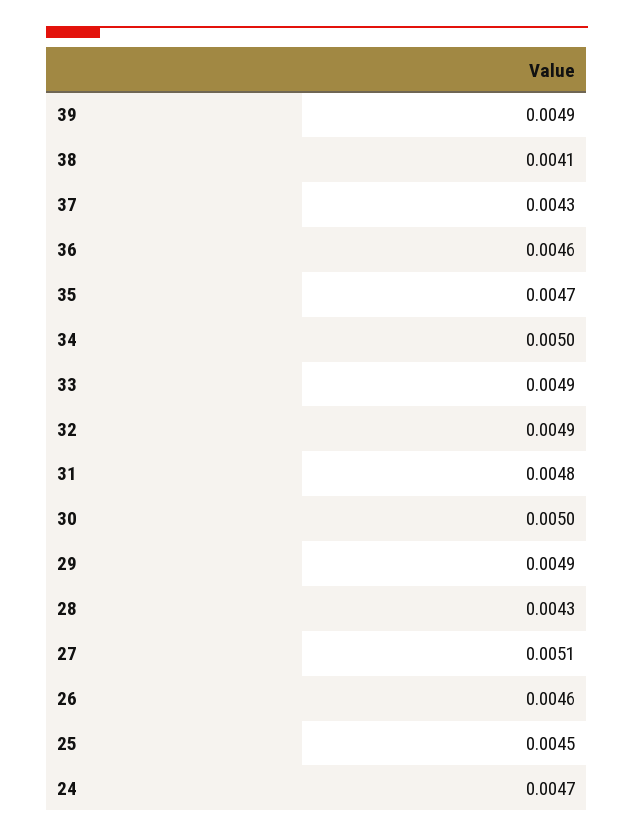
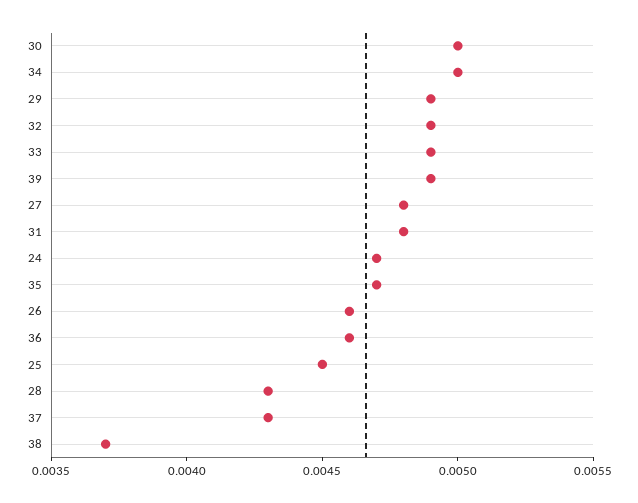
38: 0.0041 -> 0.0037
27: 0.0051 -> 0.0048

